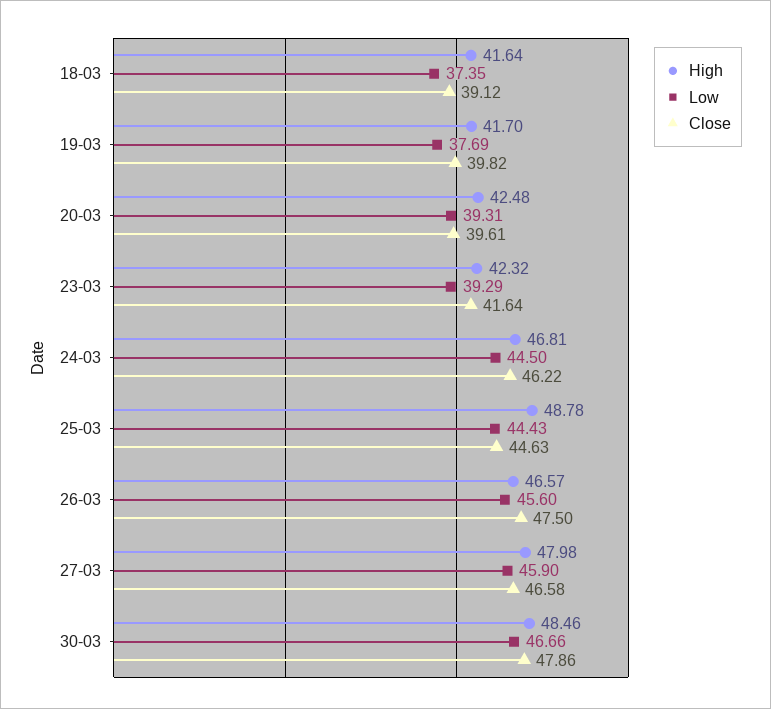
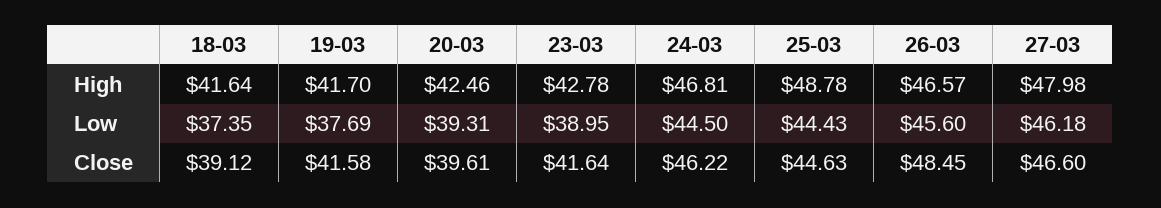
Close, 19-03: 39.82 -> 41.58
High, 20-03: 42.48 -> 42.46
High, 23-03: 42.32 -> 42.78
Low, 23-03: 39.29 -> 38.95
Close, 26-03: 47.5 -> 48.45
Low, 27-03: 45.9 -> 46.18
Close, 27-03: 46.58 -> 46.6
High, 30-03: 48.46 -> none
Low, 30-03: 46.66 -> none
Close, 30-03: 47.86 -> none

